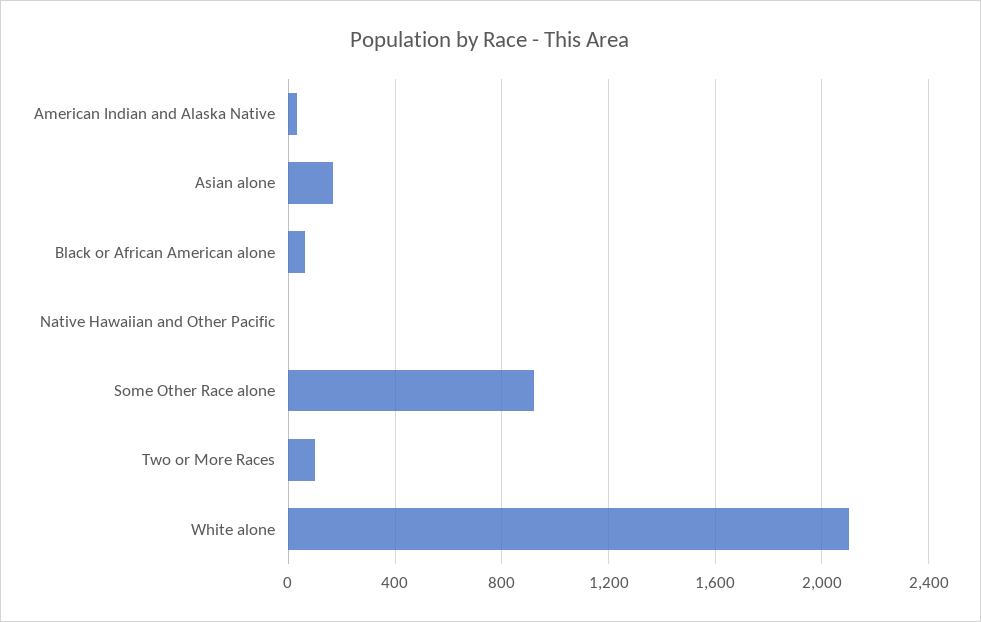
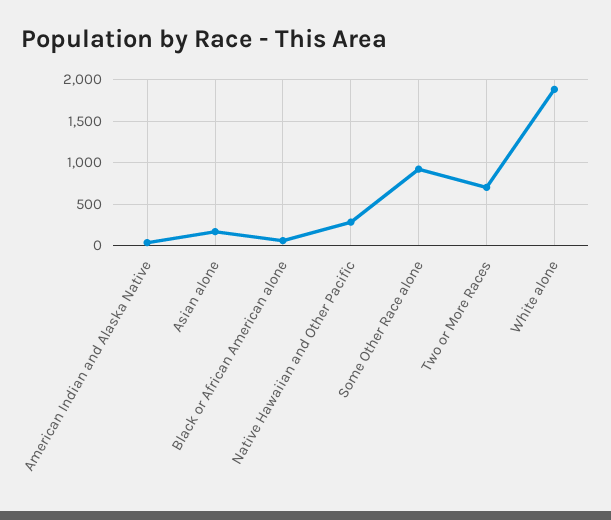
Native Hawaiian and Other Pacific: 0 -> 300
Two or More Races: 100 -> 700
White alone: 2100 -> 1900

